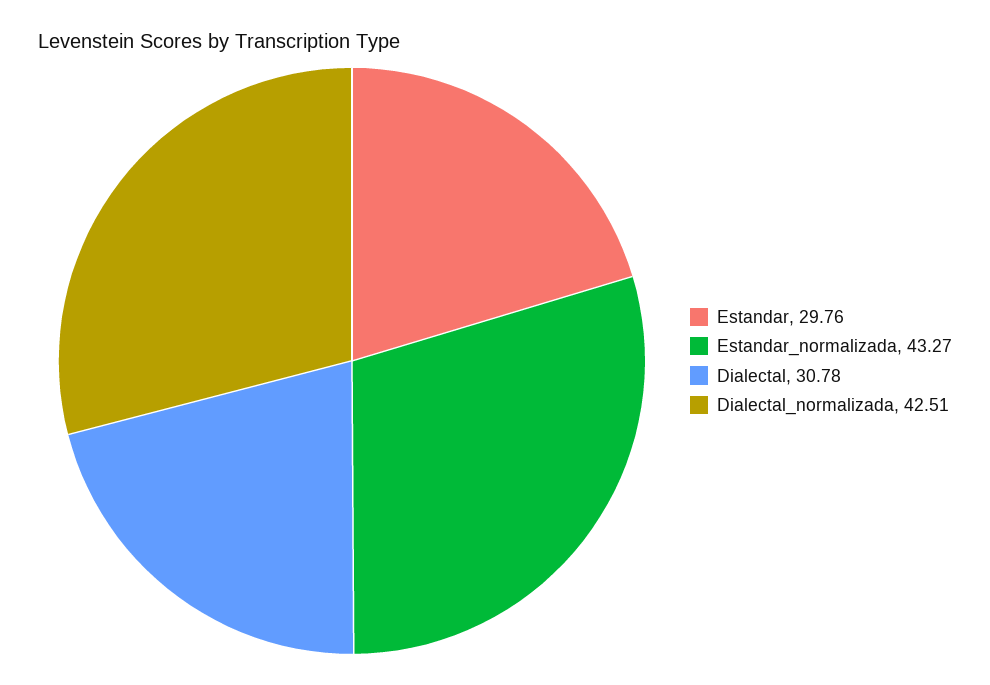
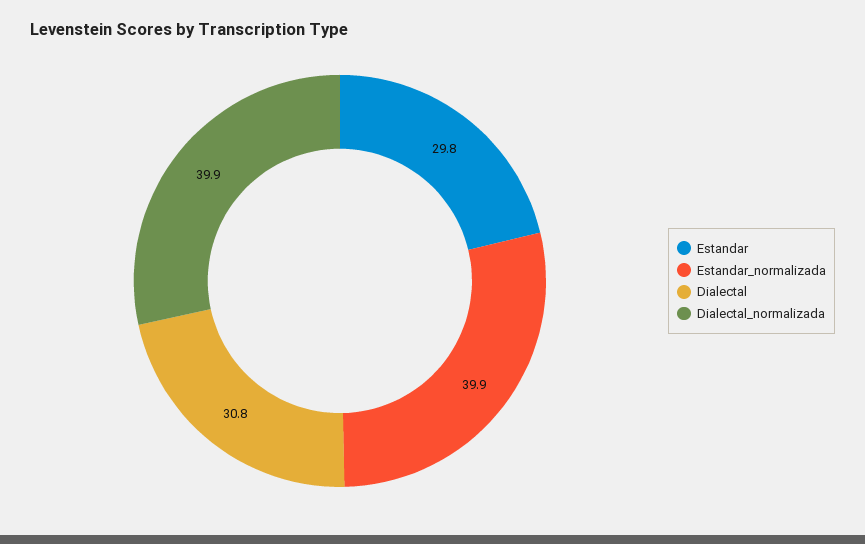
Estandar_normalizada: 43.27 -> 39.9
Dialectal_normalizada: 42.51 -> 39.9

